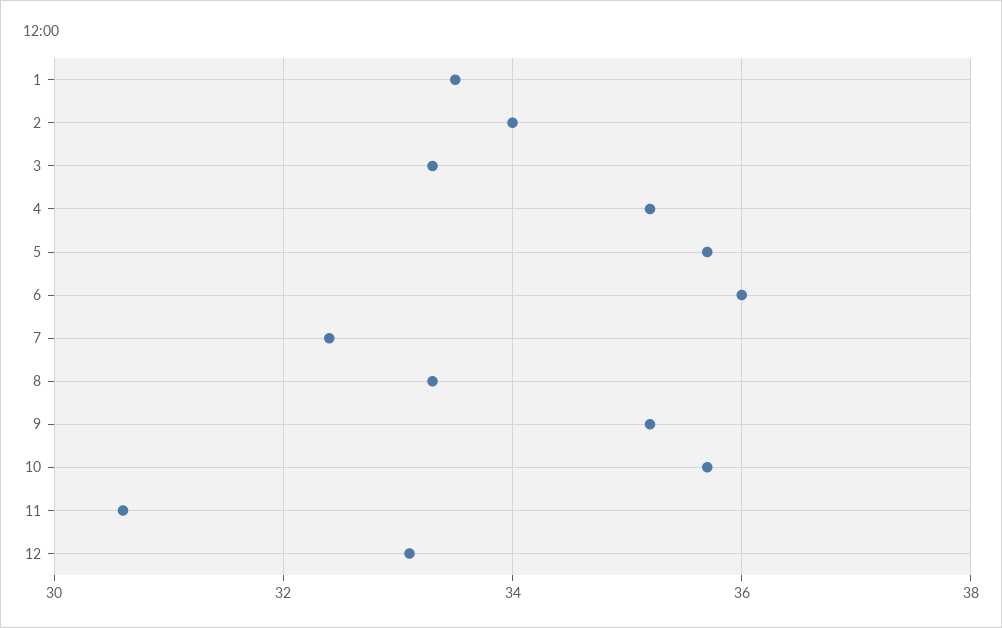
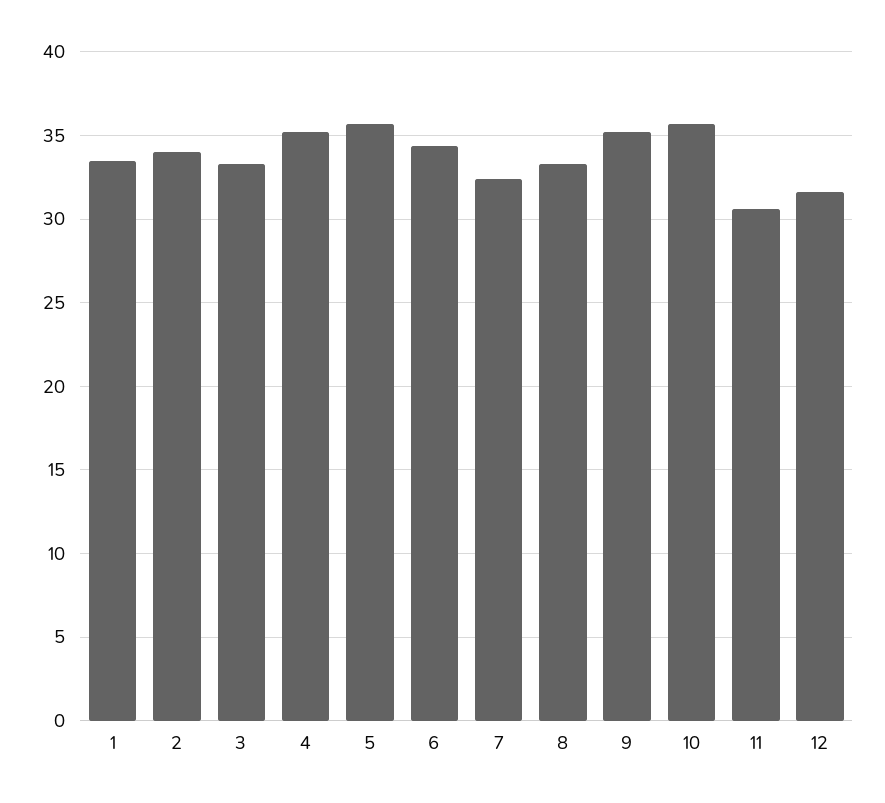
6: 36 -> 34.5
12: 33 -> 31.5

